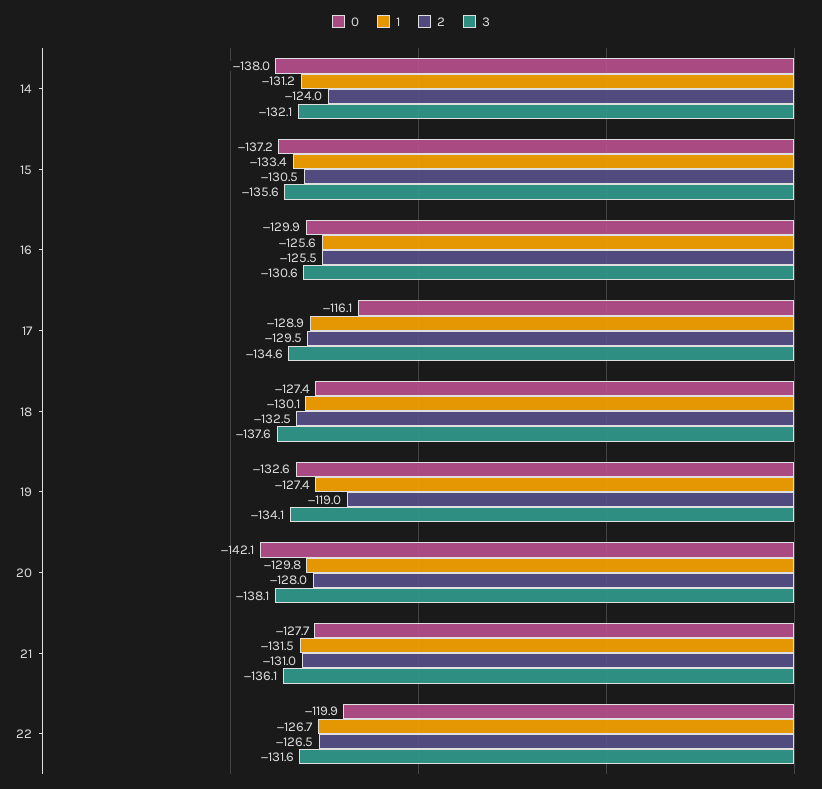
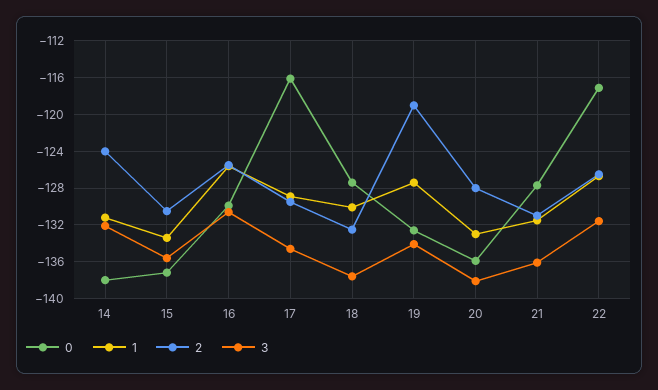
0, 20: -142.1 -> -136
1, 20: -129.8 -> -133
0, 22: -119.9 -> -117

